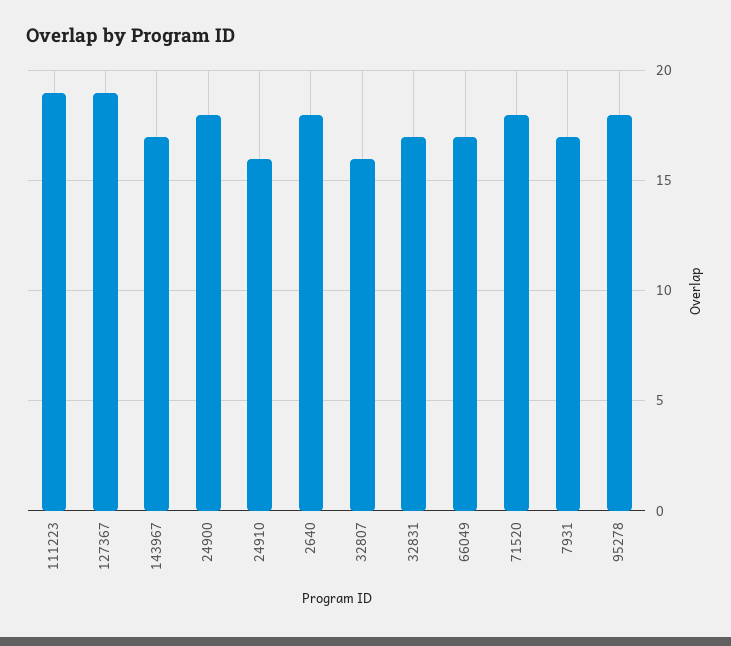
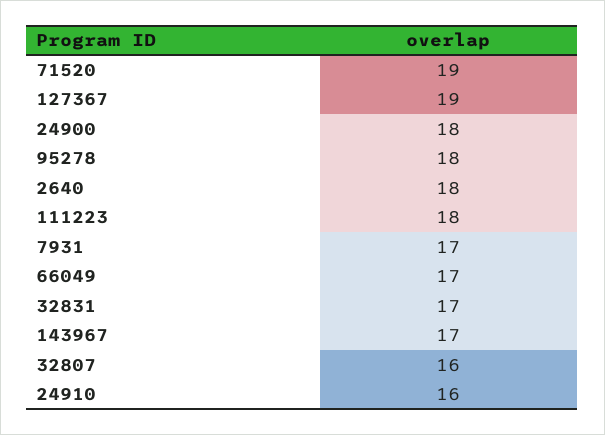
111223: 19 -> 18
71520: 18 -> 19

